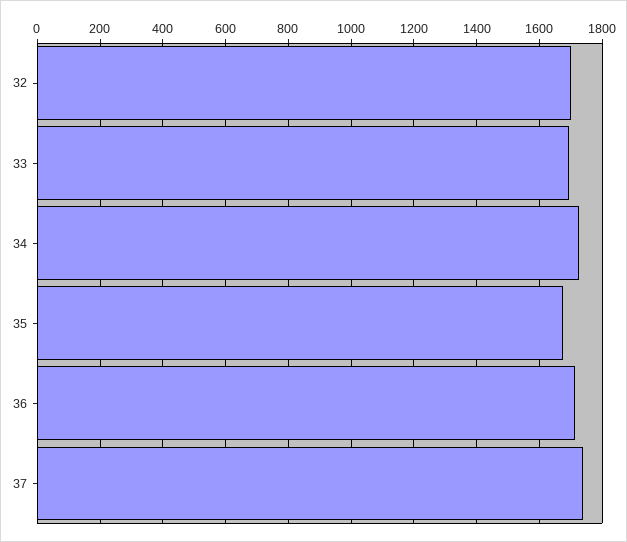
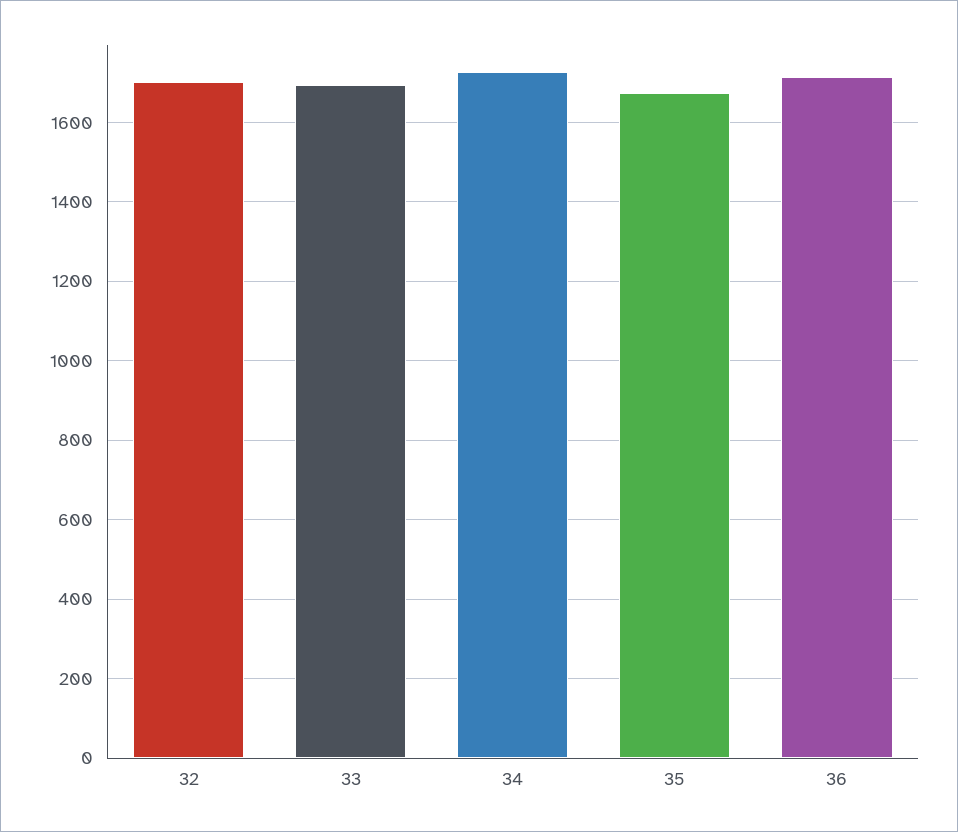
37: 1740 -> none

